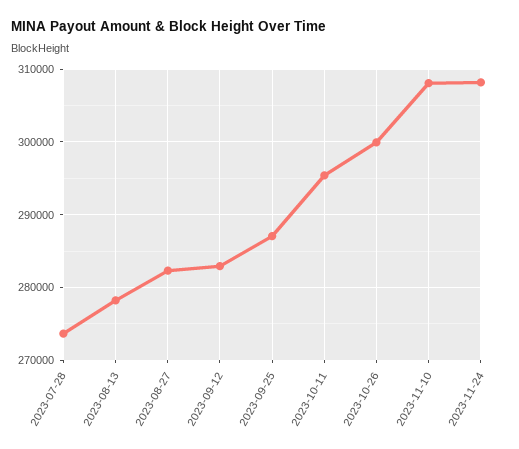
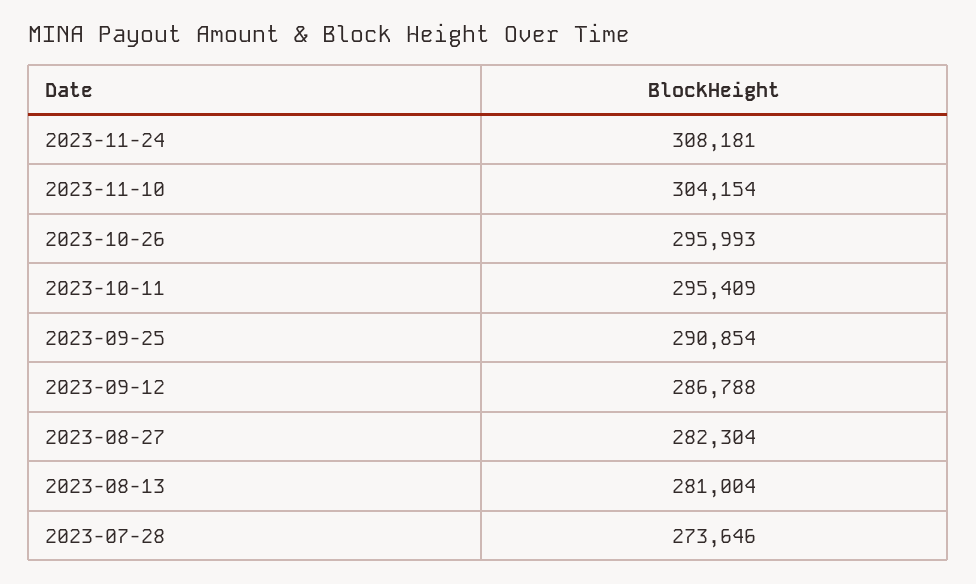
2023-08-13: 278000 -> 281004
2023-09-12: 283000 -> 286788
2023-09-25: 287000 -> 290854
2023-10-26: 300000 -> 295993
2023-11-10: 308000 -> 304154

